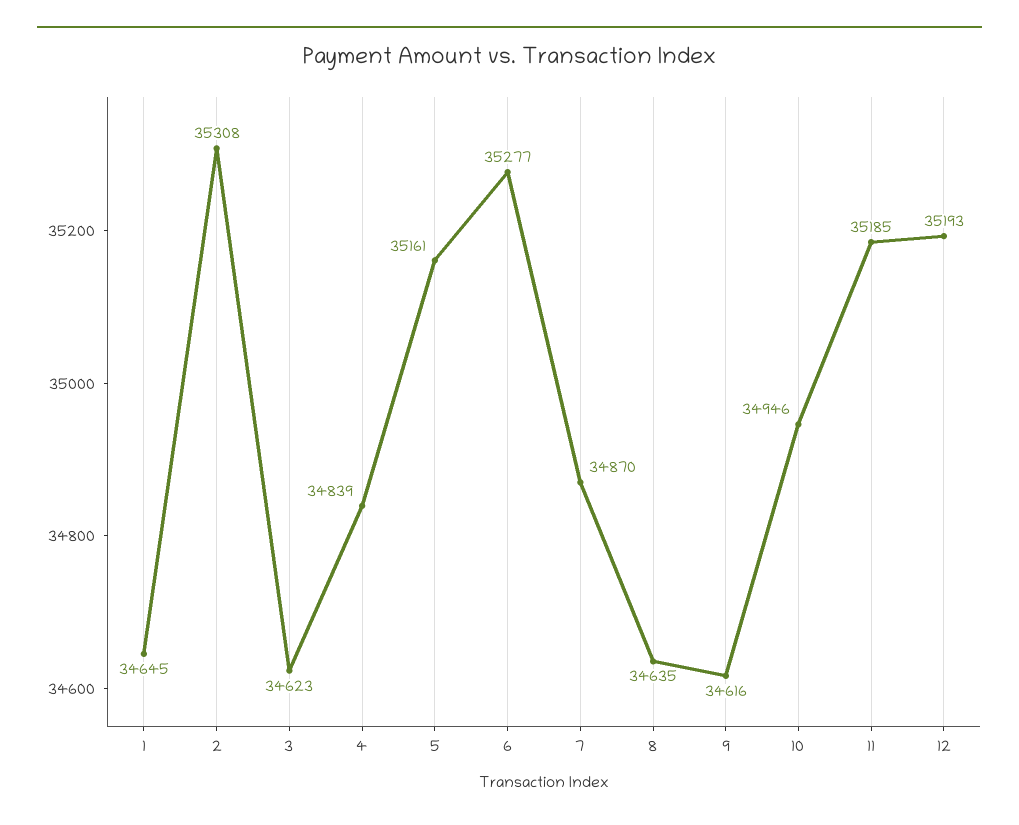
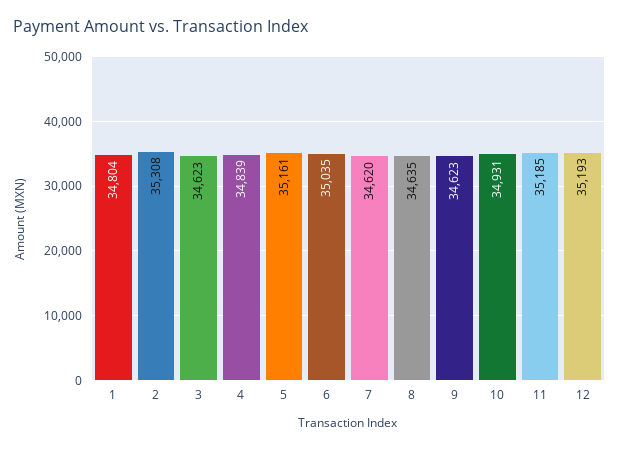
1: 34645 -> 34804
6: 35277 -> 35035
7: 34870 -> 34620
9: 34616 -> 34623
10: 34946 -> 34931

